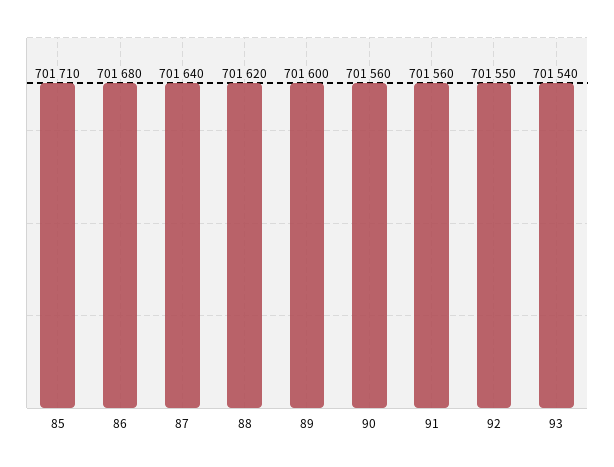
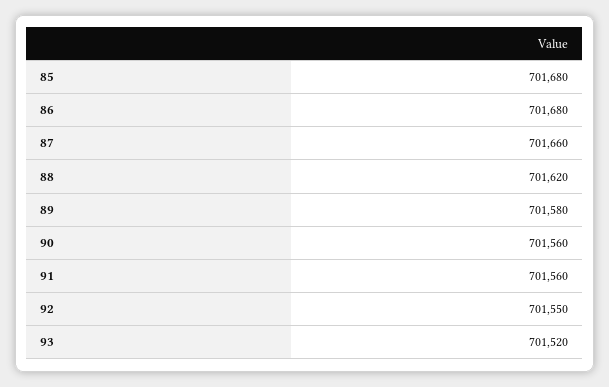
85: 701710 -> 701680
87: 701640 -> 701660
89: 701600 -> 701580
93: 701540 -> 701520

